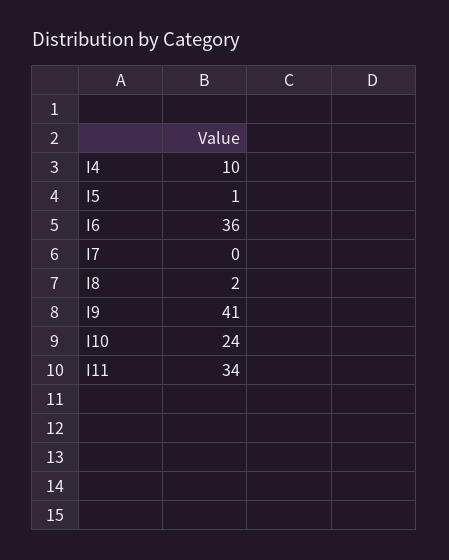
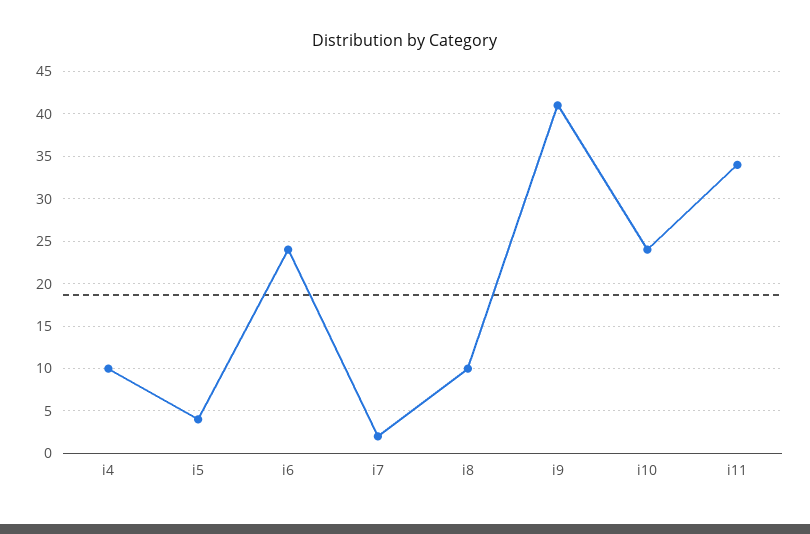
I5: 1 -> 4
I6: 36 -> 24
I7: 0 -> 2
I8: 2 -> 10

